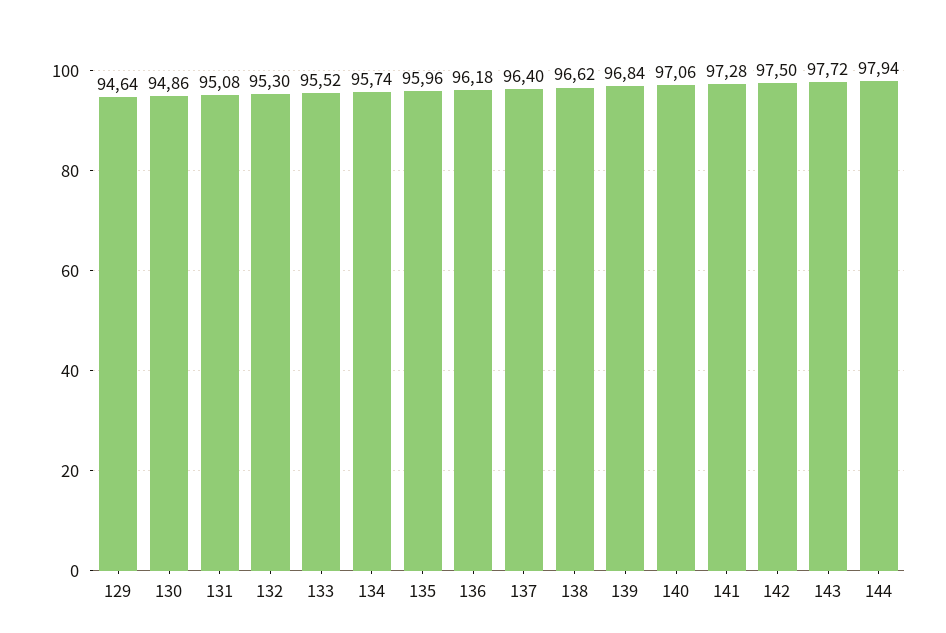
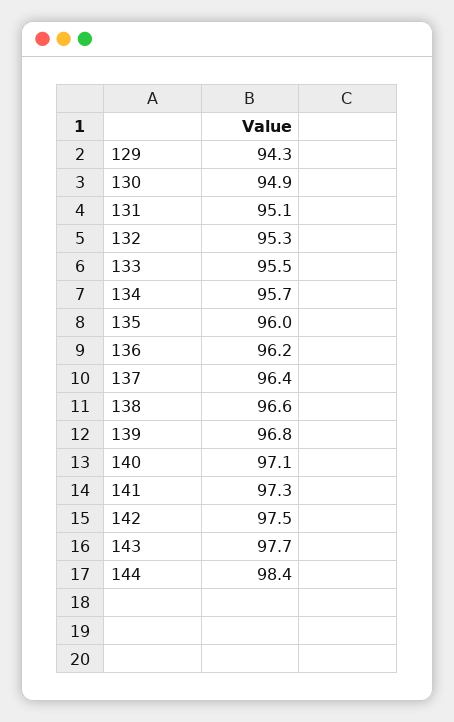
129: 94.64 -> 94.3
144: 97.94 -> 98.4

